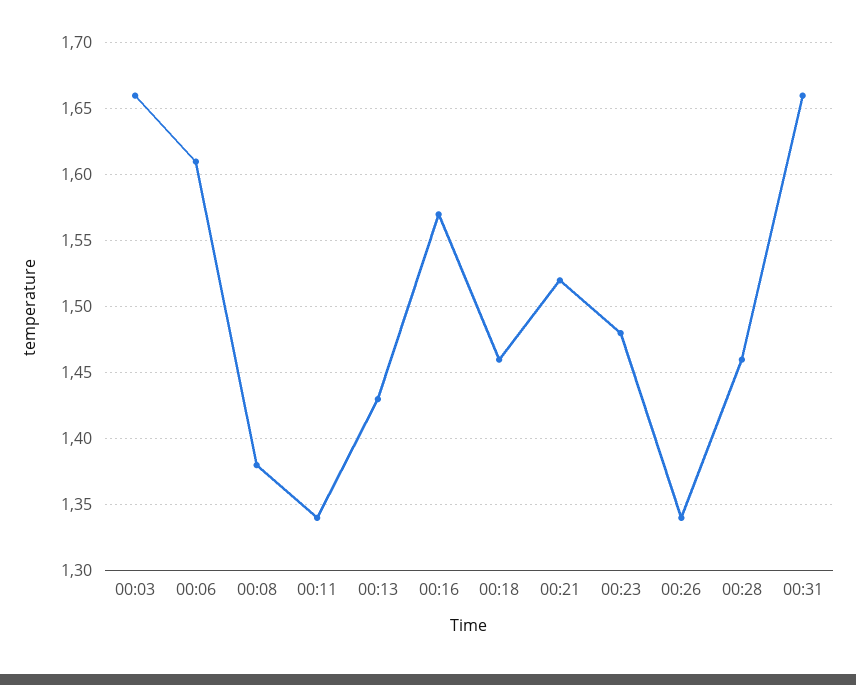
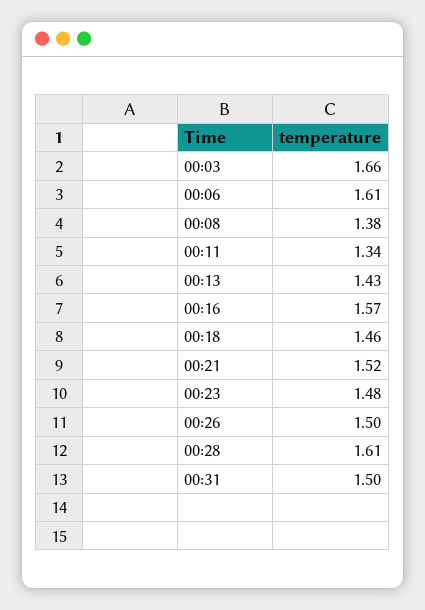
00:26: 1.34 -> 1.5
00:28: 1.46 -> 1.61
00:31: 1.66 -> 1.5

